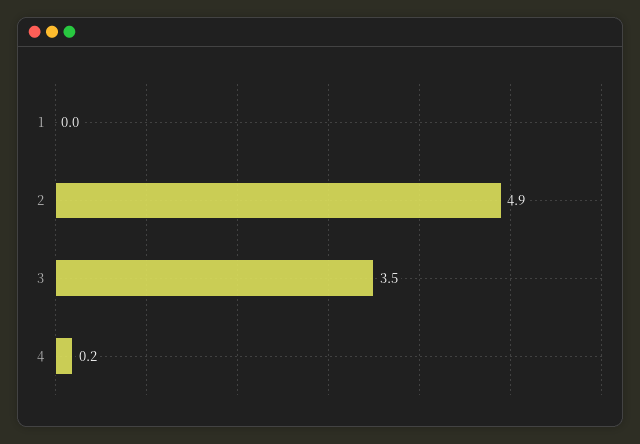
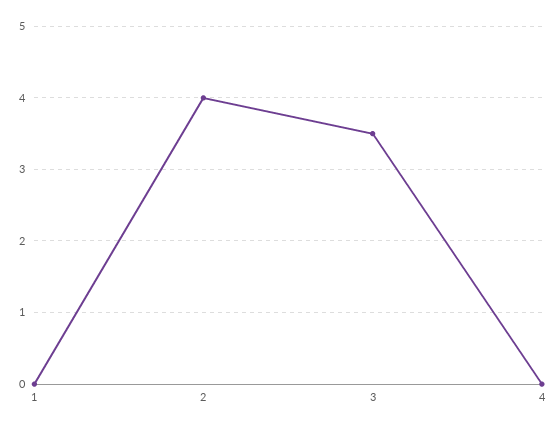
2: 4.9 -> 4
4: 0.2 -> 0

